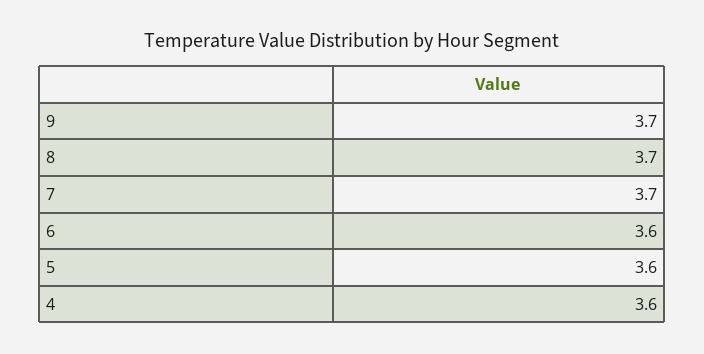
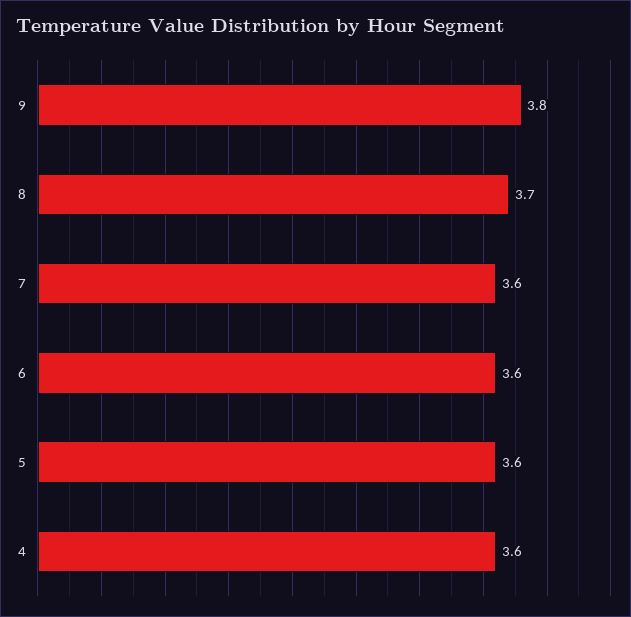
9: 3.7 -> 3.8
7: 3.7 -> 3.6

